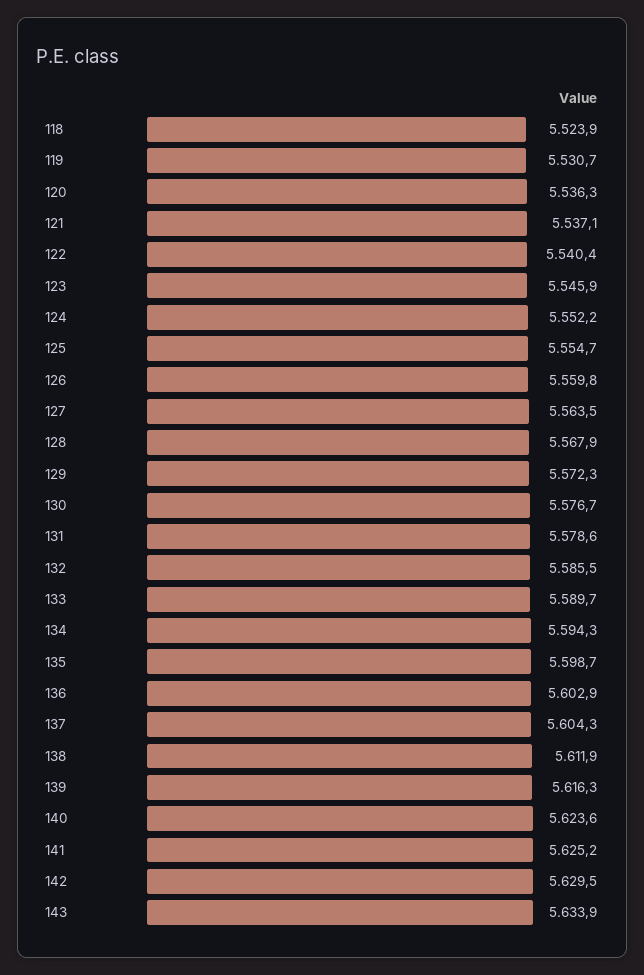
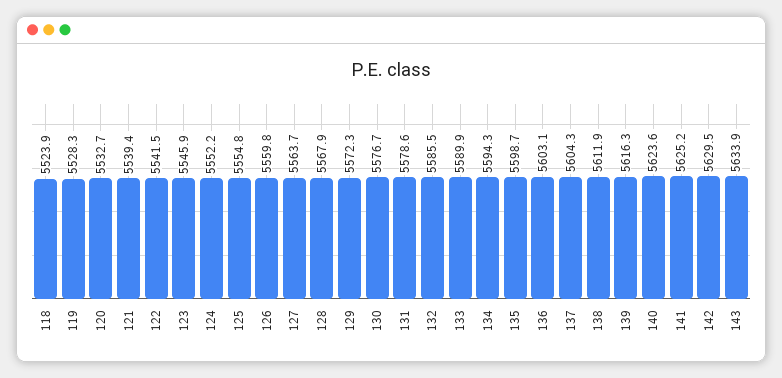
119: 5530.7 -> 5528.3
120: 5536.3 -> 5532.7
121: 5537.1 -> 5539.4
122: 5540.4 -> 5541.5
125: 5554.7 -> 5554.8
127: 5563.5 -> 5563.7
133: 5589.7 -> 5589.9
136: 5602.9 -> 5603.1

